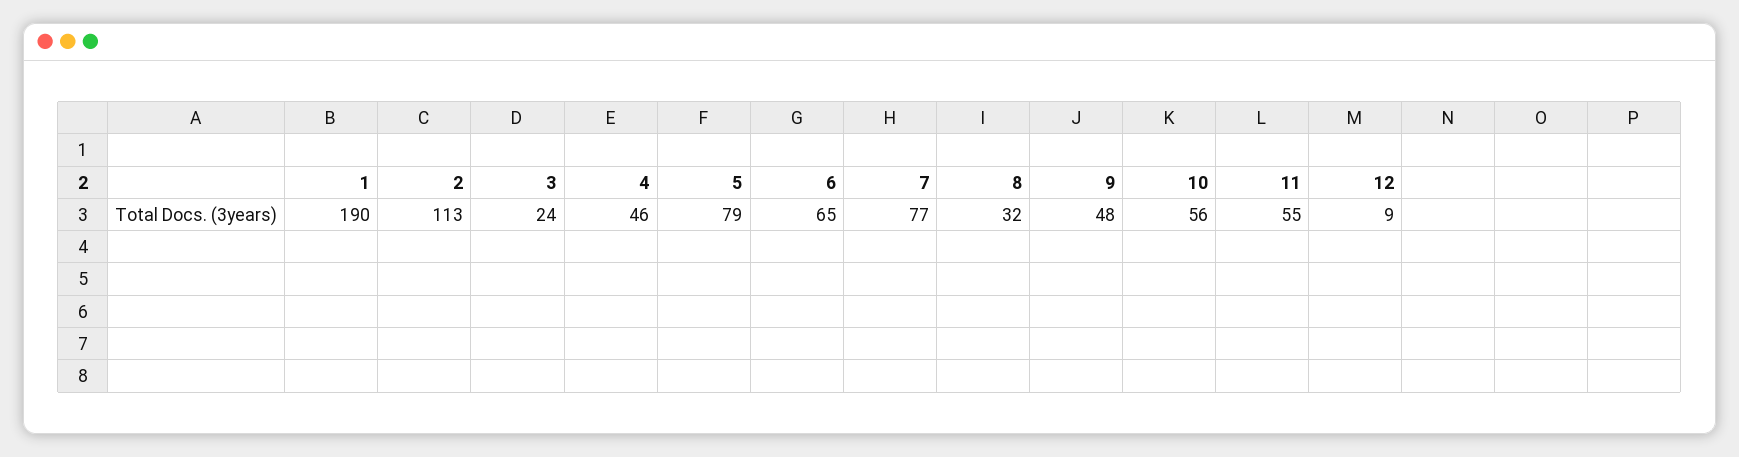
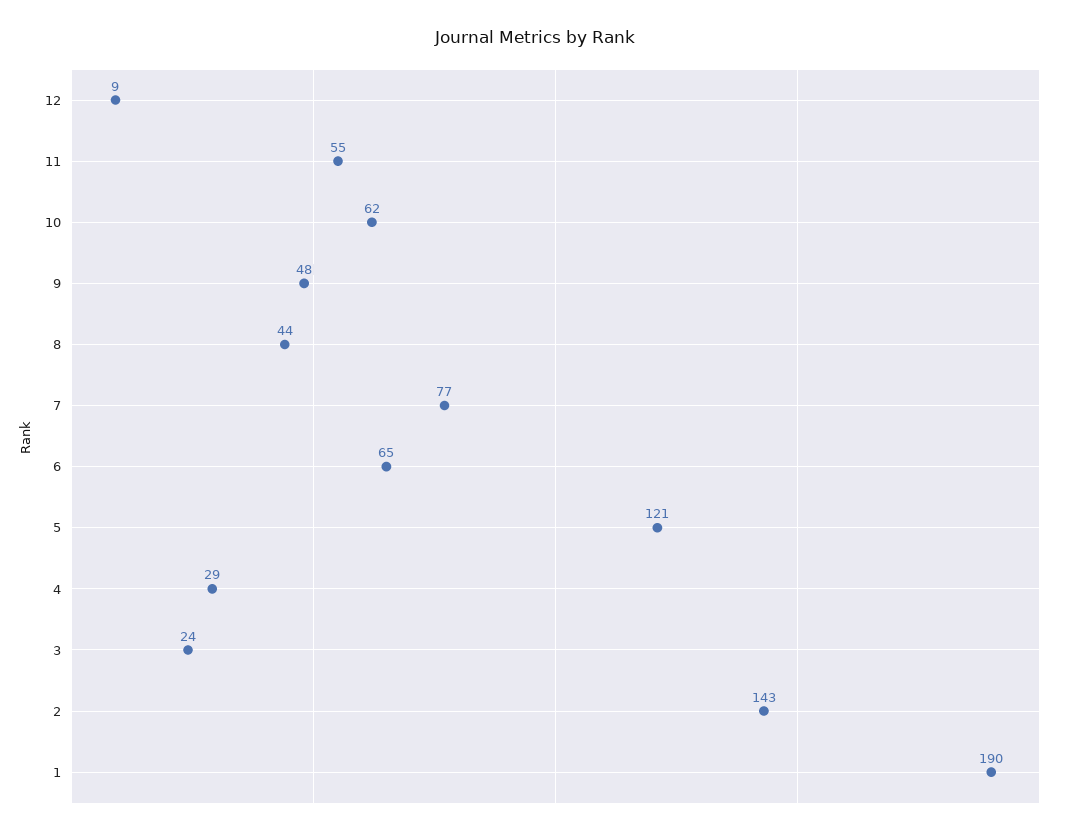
2: 113 -> 143
4: 46 -> 29
5: 79 -> 121
8: 32 -> 44
10: 56 -> 62

